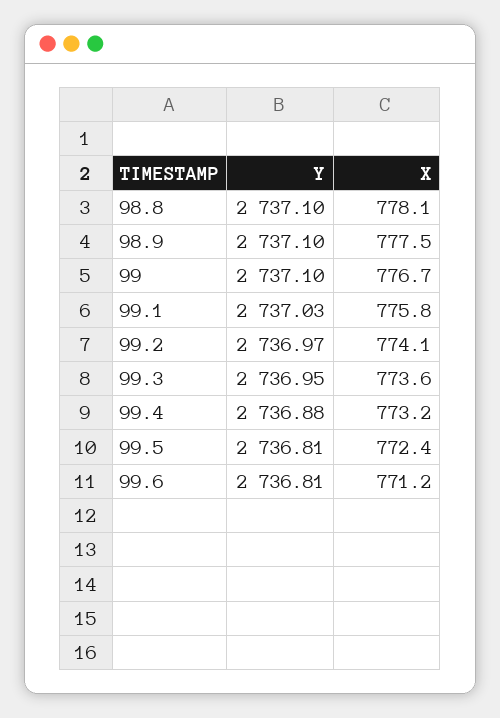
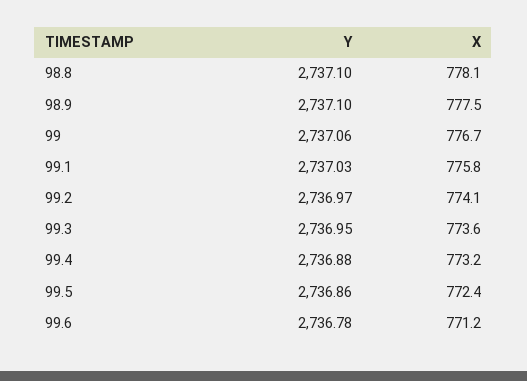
Y, 99: 2737.1 -> 2737.06
Y, 99.5: 2736.81 -> 2736.86
Y, 99.6: 2736.81 -> 2736.78

